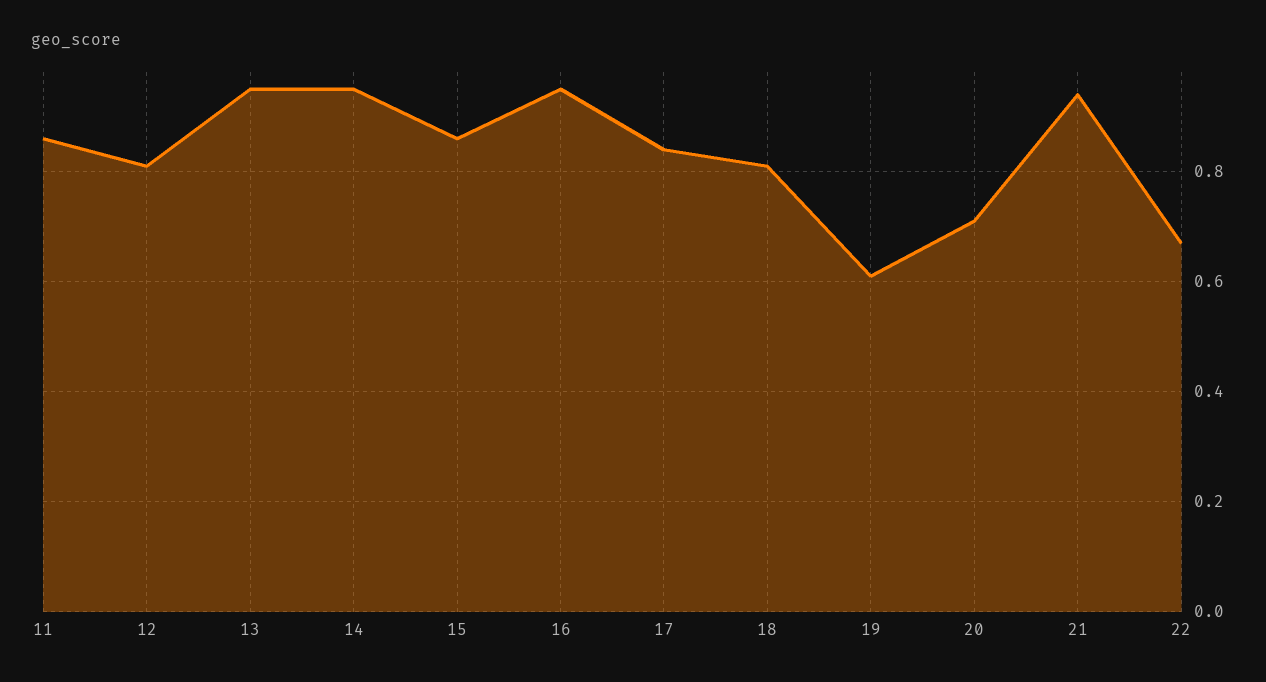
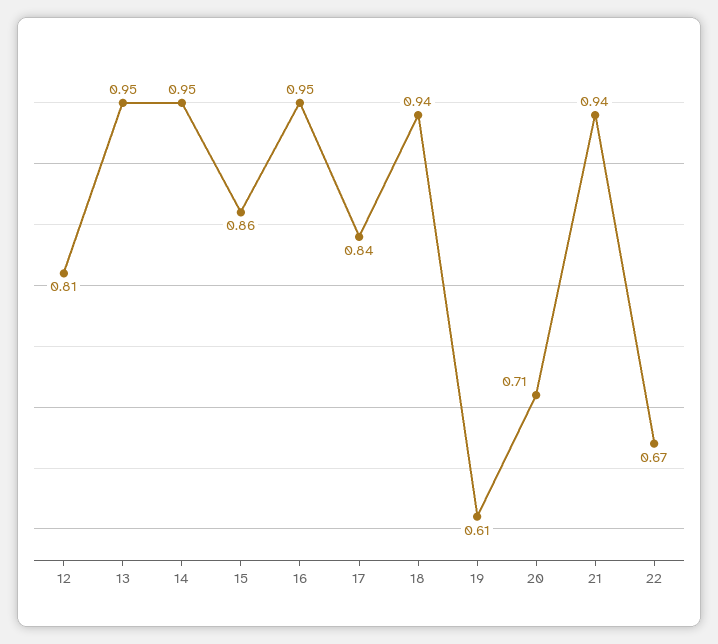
11: 0.85 -> none
18: 0.8 -> 0.94

